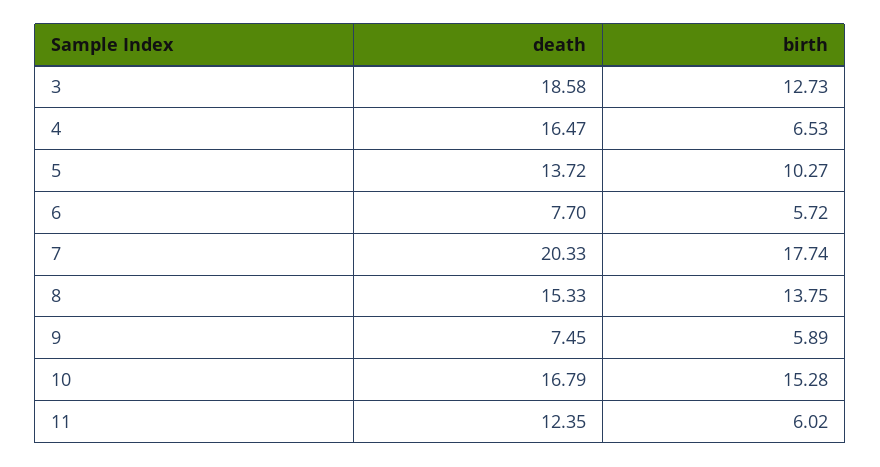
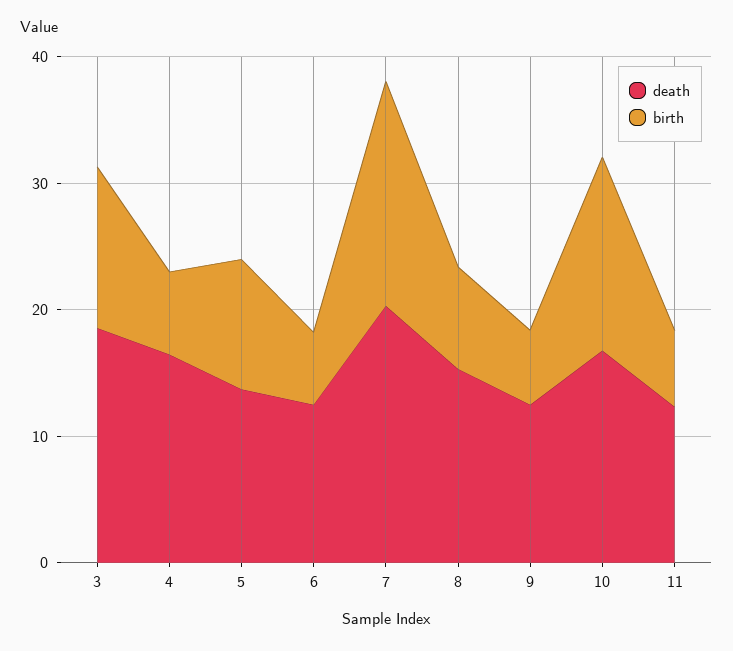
death, 6: 7.7 -> 12
birth, 8: 13.75 -> 8
death, 9: 7.45 -> 12

